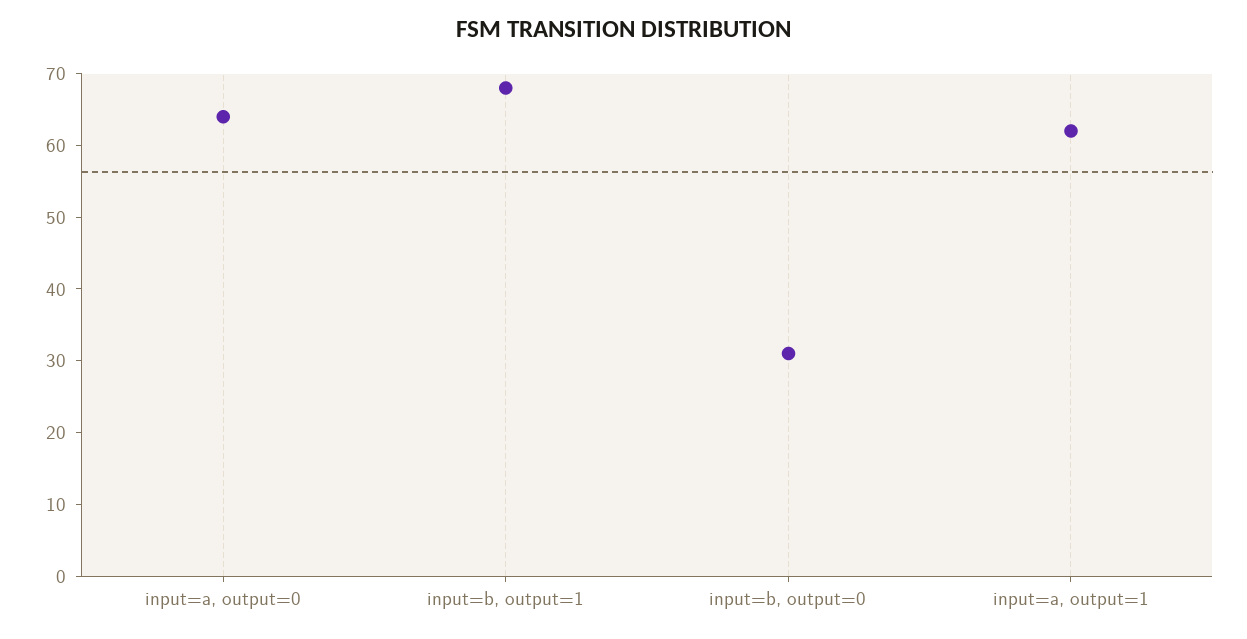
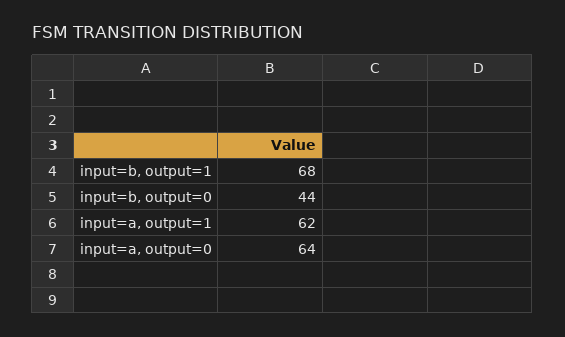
input=b, output=0: 30 -> 44

